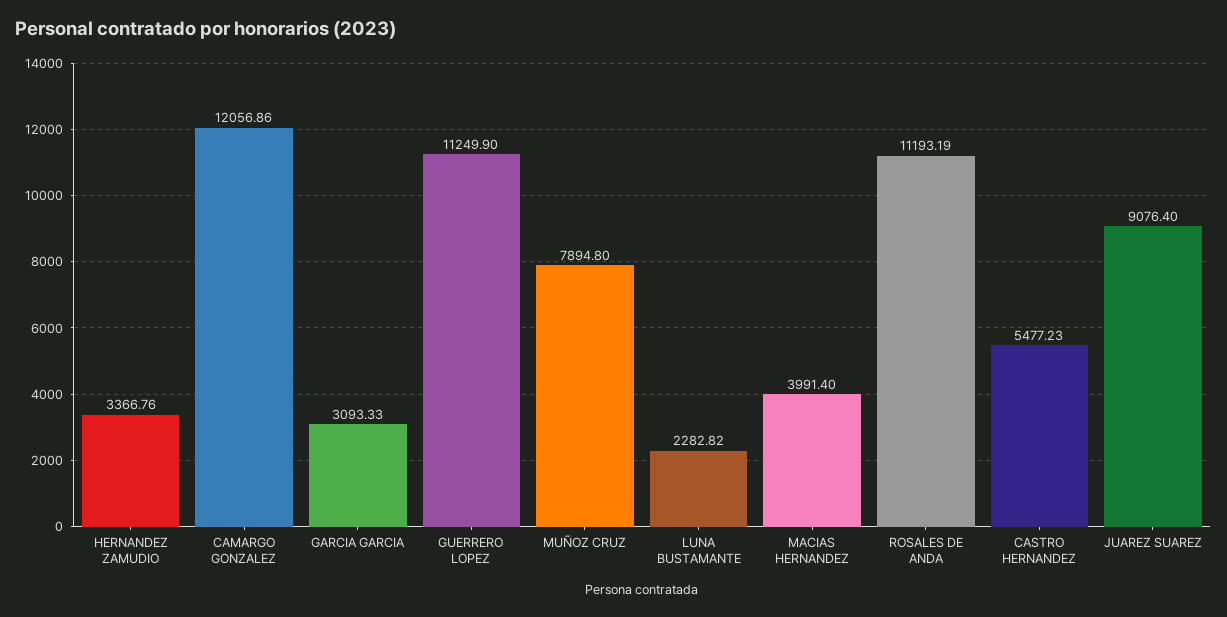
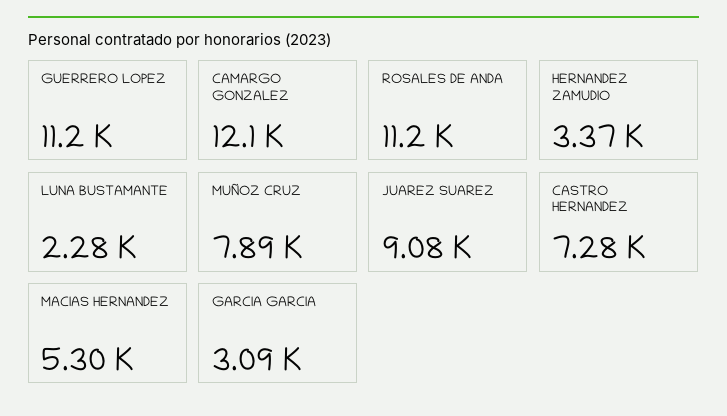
MACIAS HERNANDEZ: 3991.4 -> 5300
CASTRO HERNANDEZ: 5477.23 -> 7280

